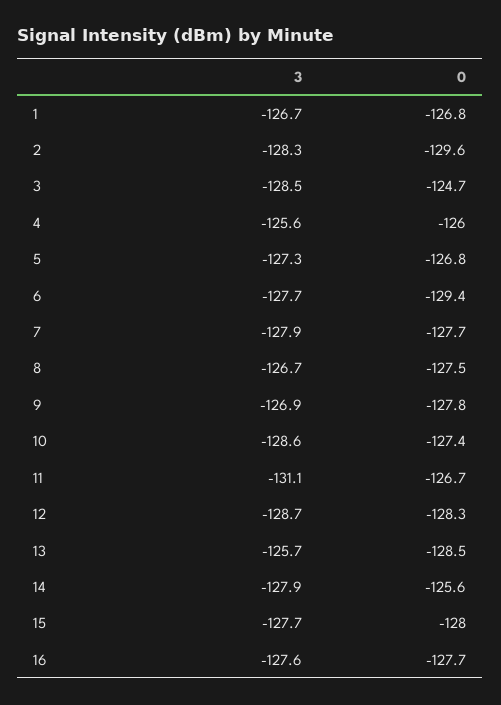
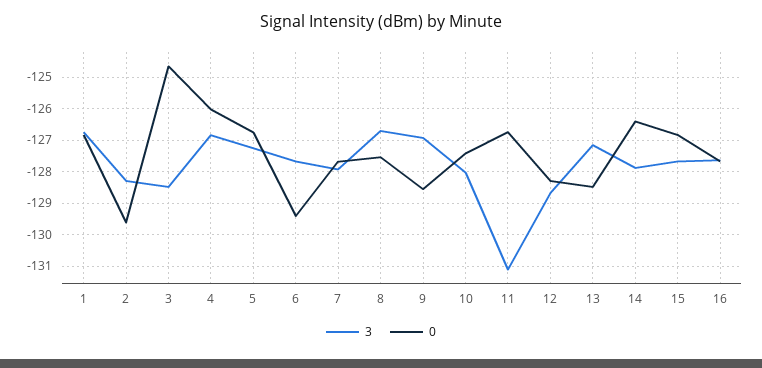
3, 4: -125.6 -> -126.8
0, 9: -127.8 -> -128.6
3, 10: -128.6 -> -128
3, 13: -125.7 -> -127.2
0, 14: -125.6 -> -126.4
0, 15: -128 -> -126.8

